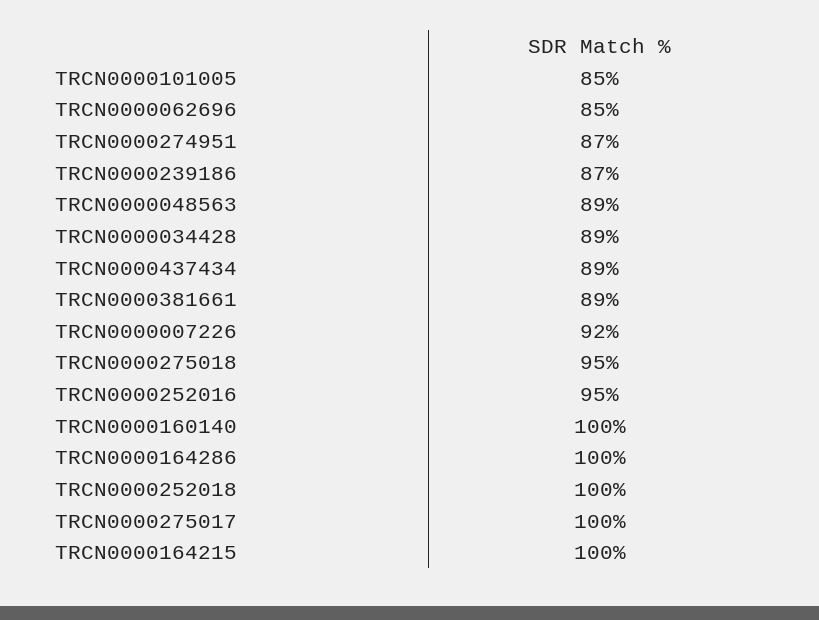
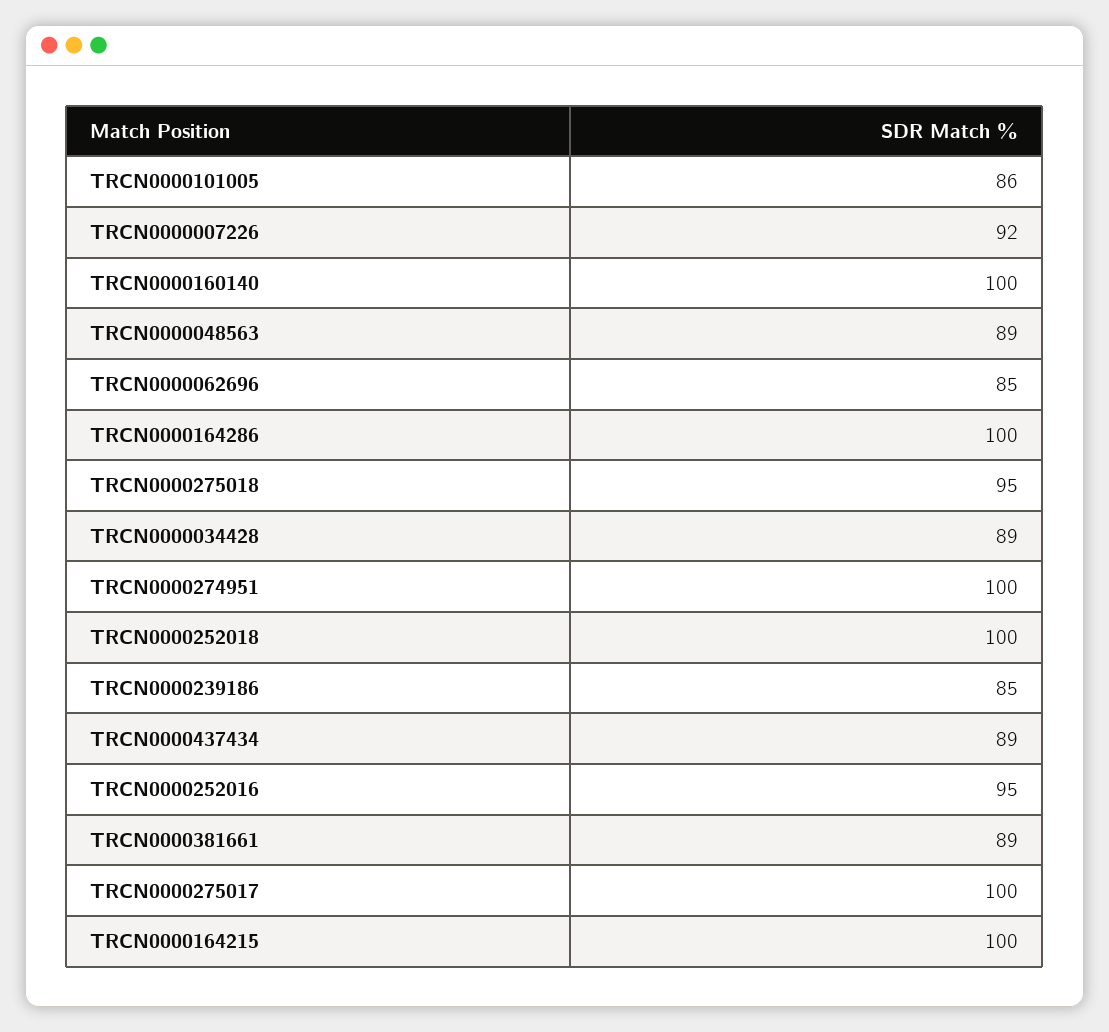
TRCN0000101005: 85 -> 86
TRCN0000274951: 87 -> 100
TRCN0000239186: 87 -> 85

